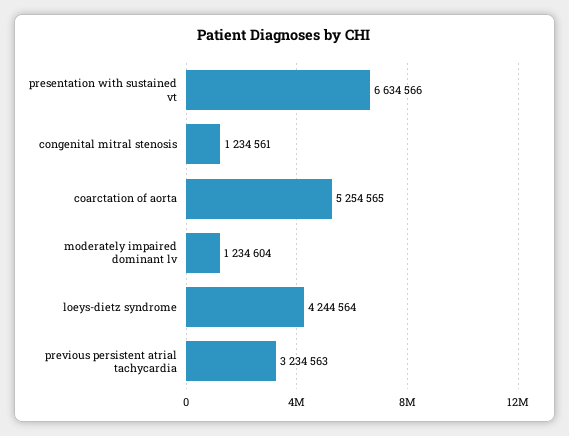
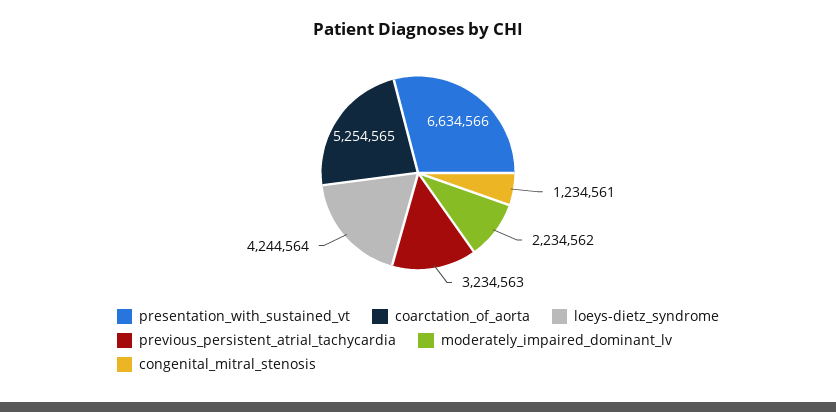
moderately impaired dominant lv: 1234604 -> 2234562

